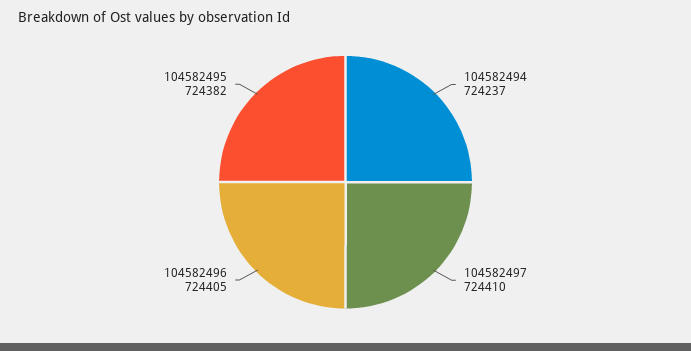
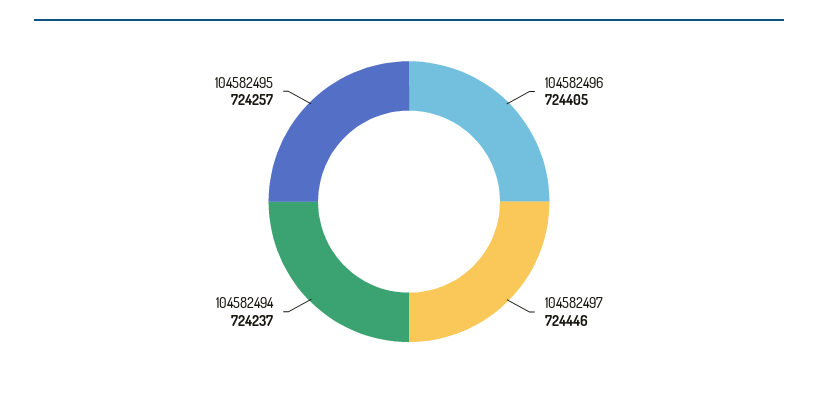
104582497: 724410 -> 724446
104582495: 724382 -> 724257

